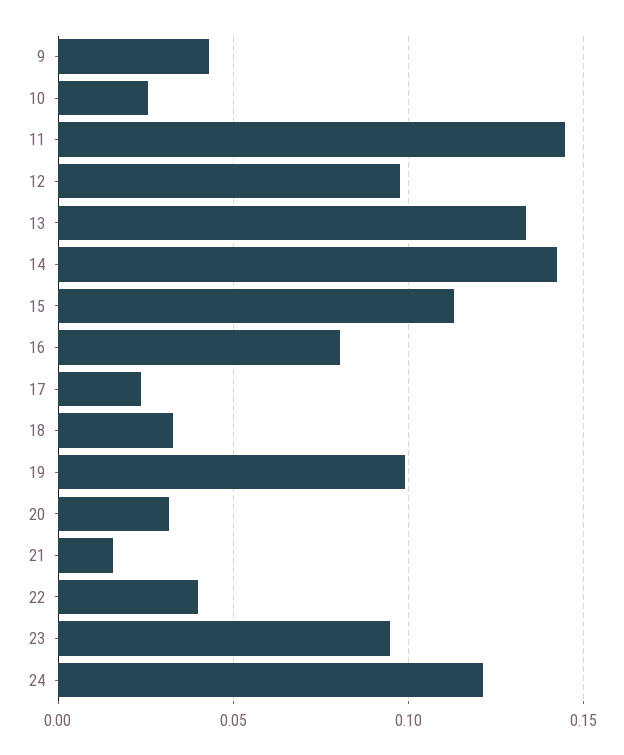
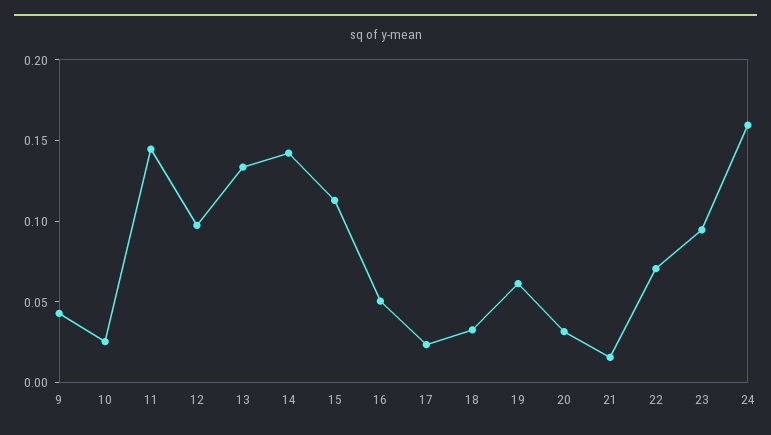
16: 0.08 -> 0.05
19: 0.1 -> 0.06
22: 0.04 -> 0.07
24: 0.12 -> 0.16

